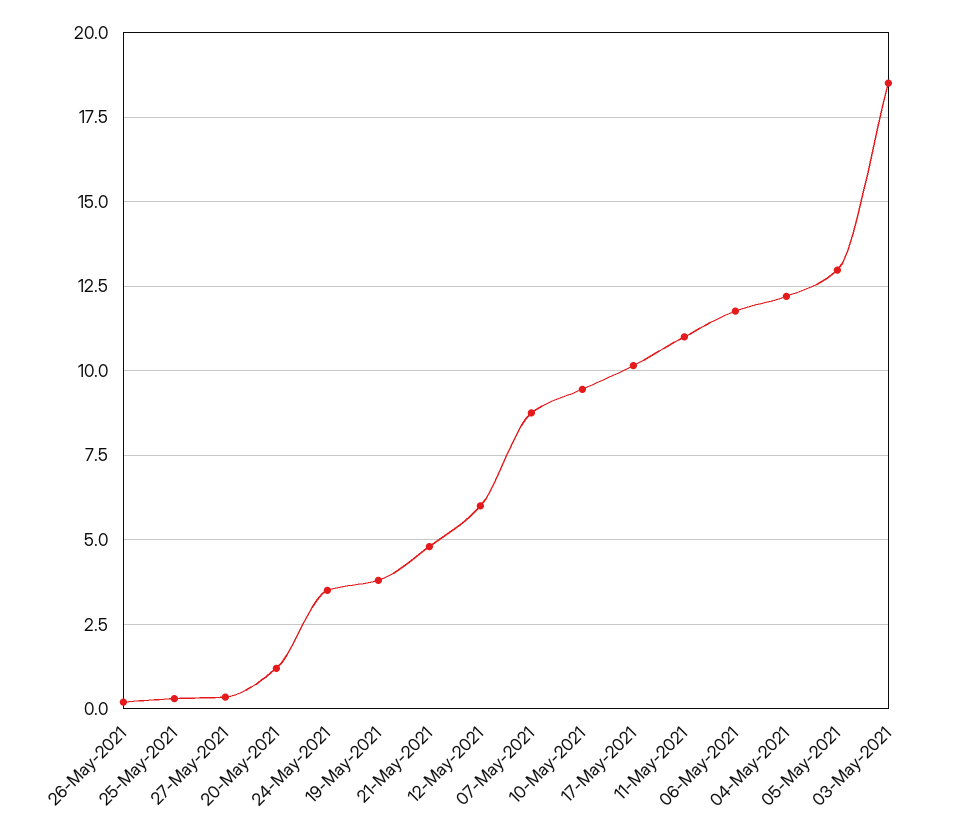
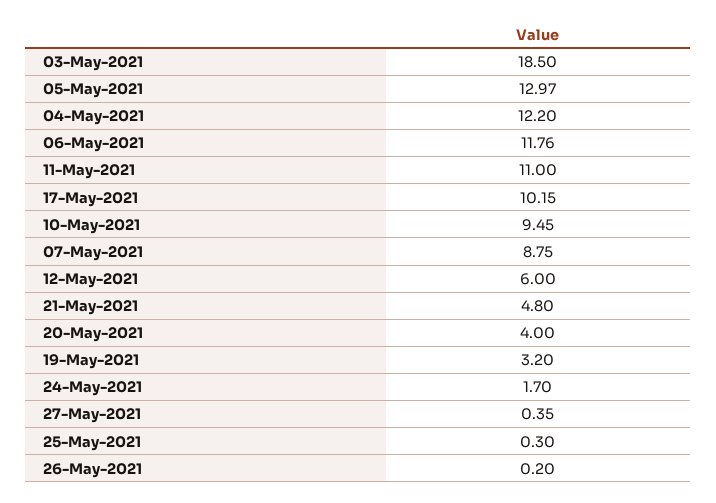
20-May-2021: 1.25 -> 4
24-May-2021: 3.5 -> 1.7
19-May-2021: 3.75 -> 3.2

